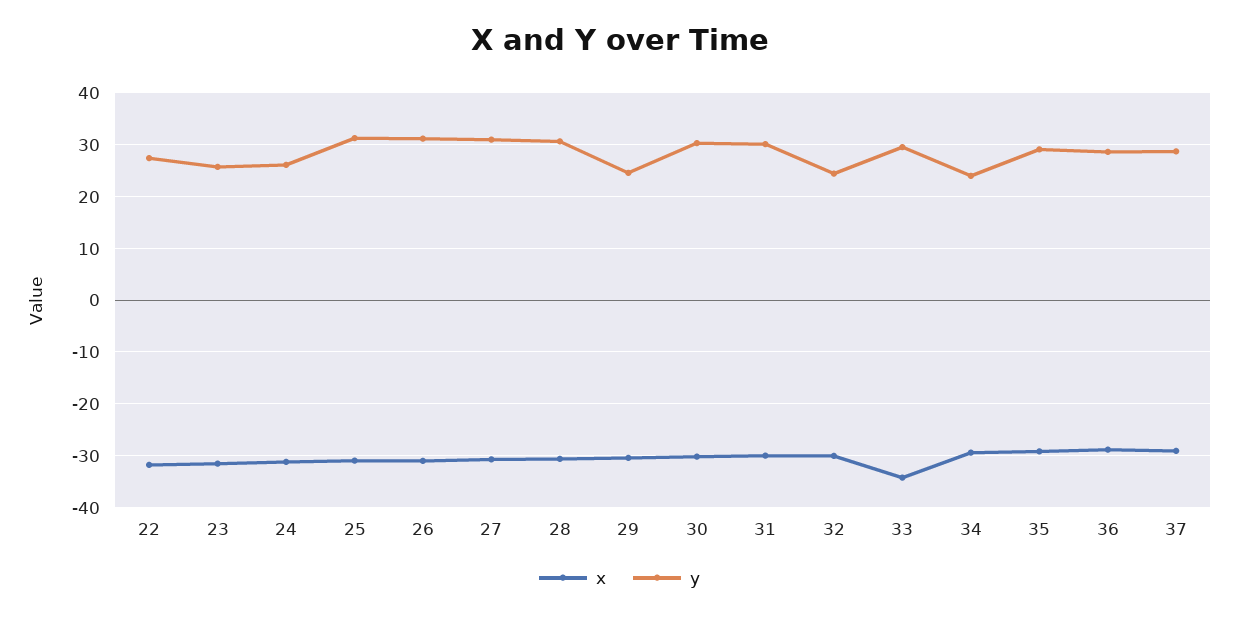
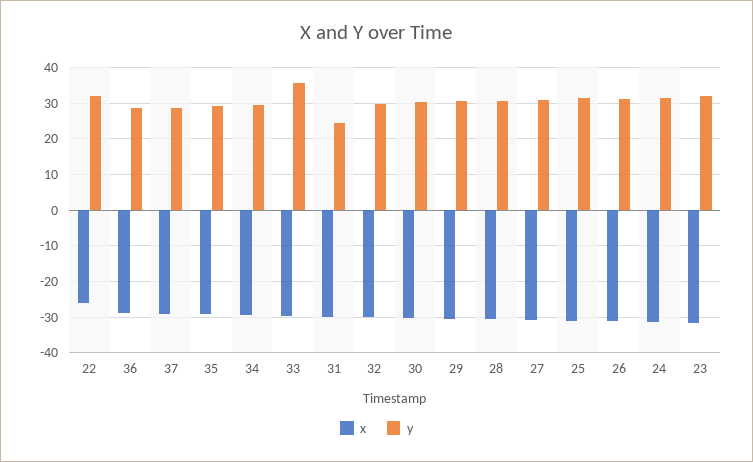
x, 22: -32 -> -26
y, 22: 28 -> 32
y, 23: 26 -> 32
y, 24: 26 -> 32
y, 29: 24 -> 30
y, 31: 30 -> 24
y, 32: 24 -> 30
x, 33: -34 -> -30
y, 33: 30 -> 36
y, 34: 24 -> 30

